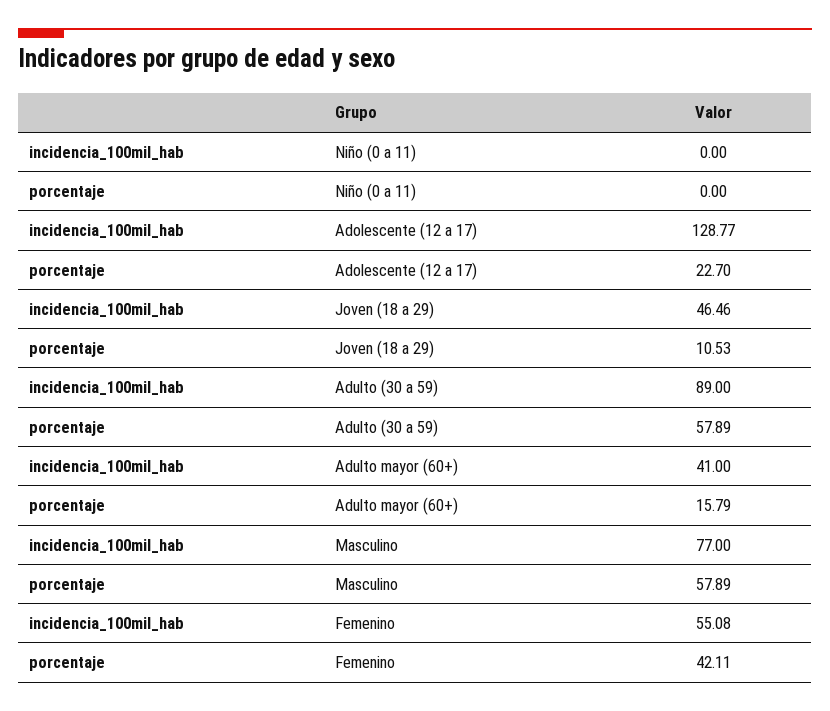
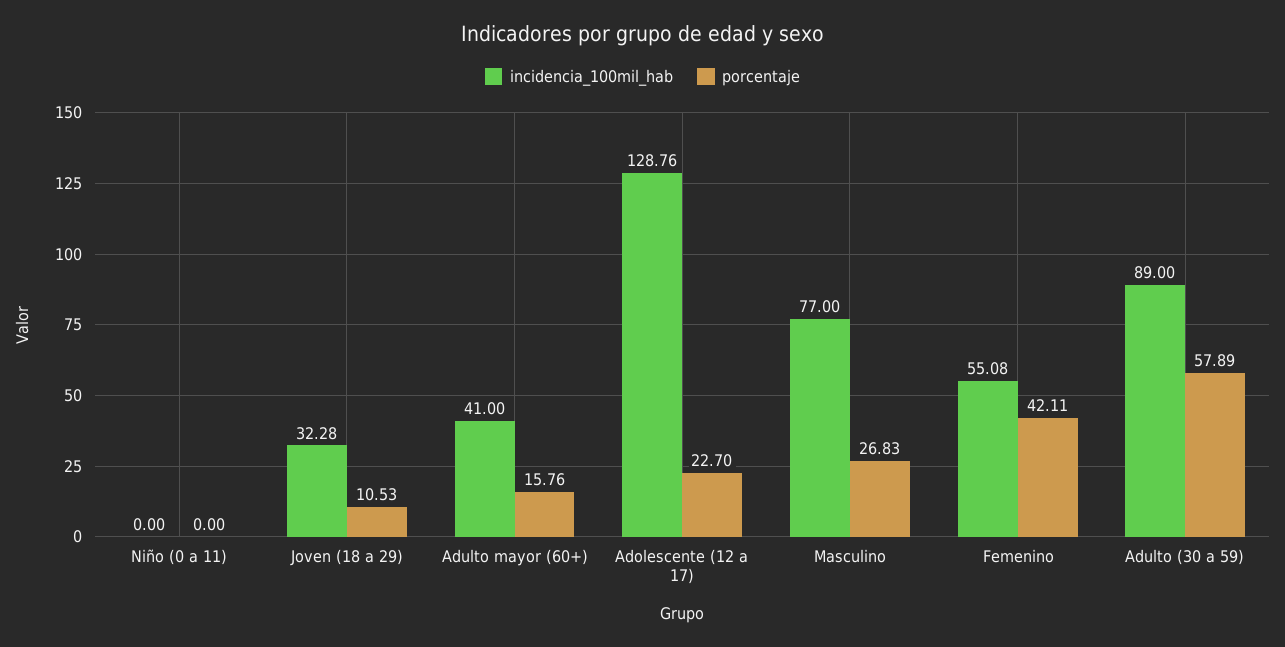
incidencia_100mil_hab, Adolescente (12 a 17): 128.77 -> 128.76
incidencia_100mil_hab, Joven (18 a 29): 46.46 -> 32.28
porcentaje, Adulto mayor (60+): 15.79 -> 15.76
porcentaje, Masculino: 57.89 -> 26.83

